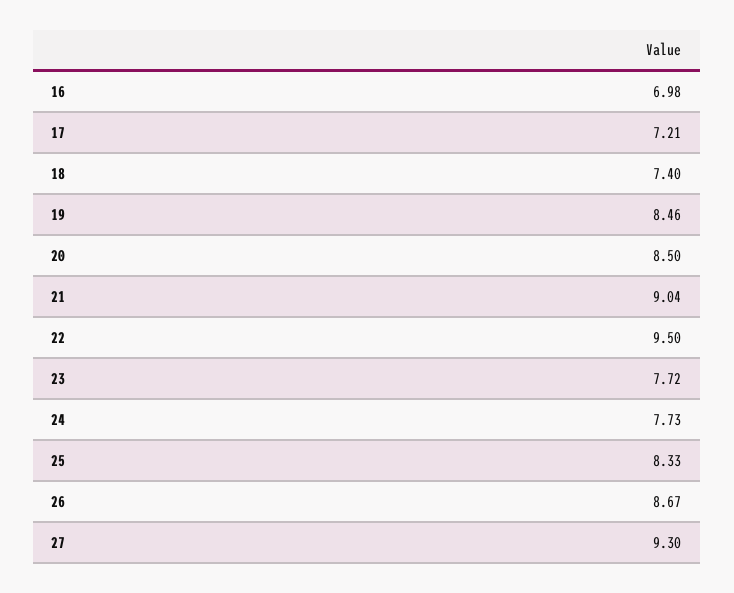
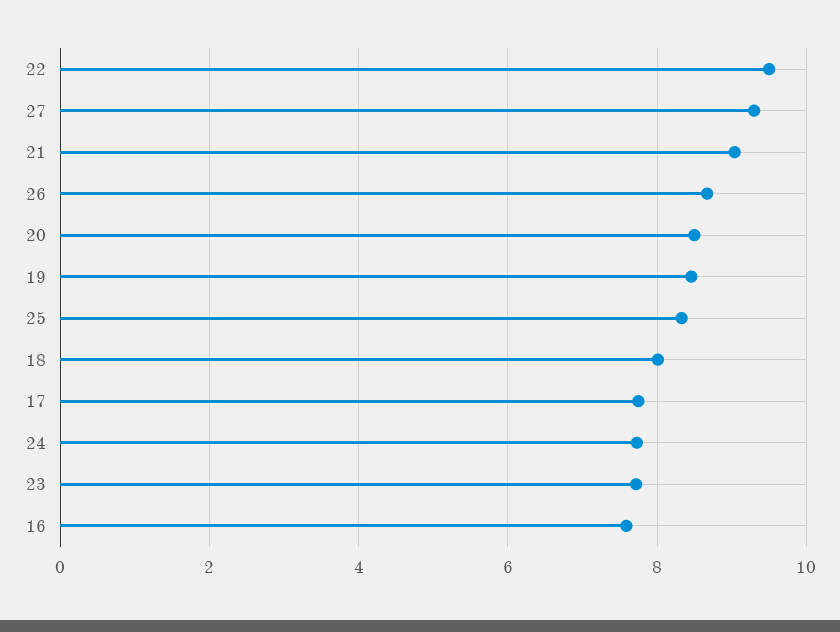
16: 6.98 -> 7.6
17: 7.21 -> 7.8
18: 7.4 -> 8

